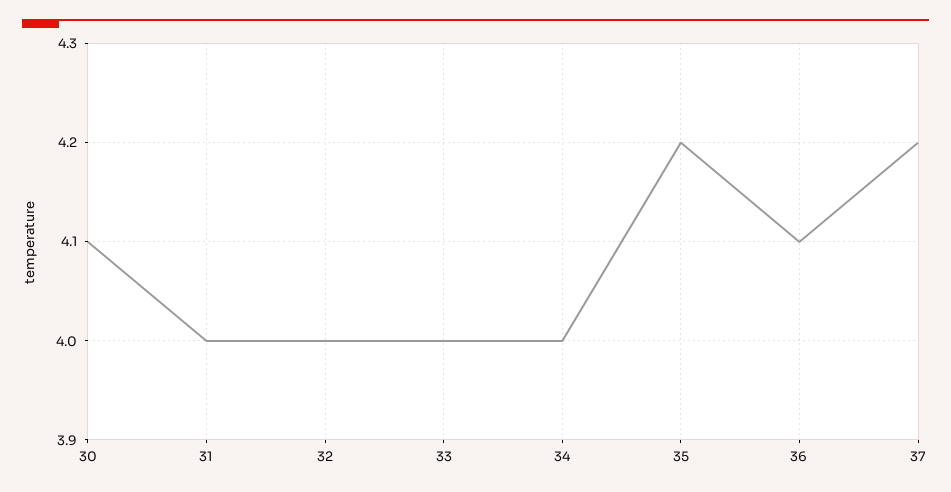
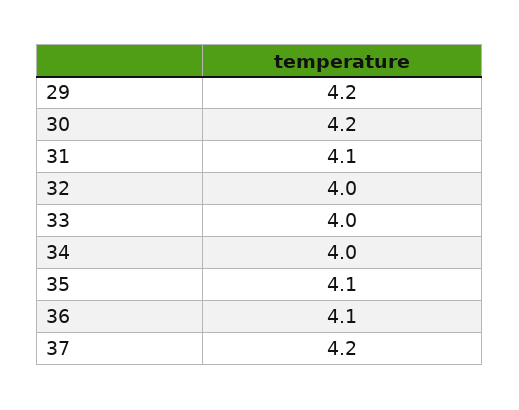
30: 4.1 -> 4.2
31: 4 -> 4.1
35: 4.2 -> 4.1
29: none -> 4.2

